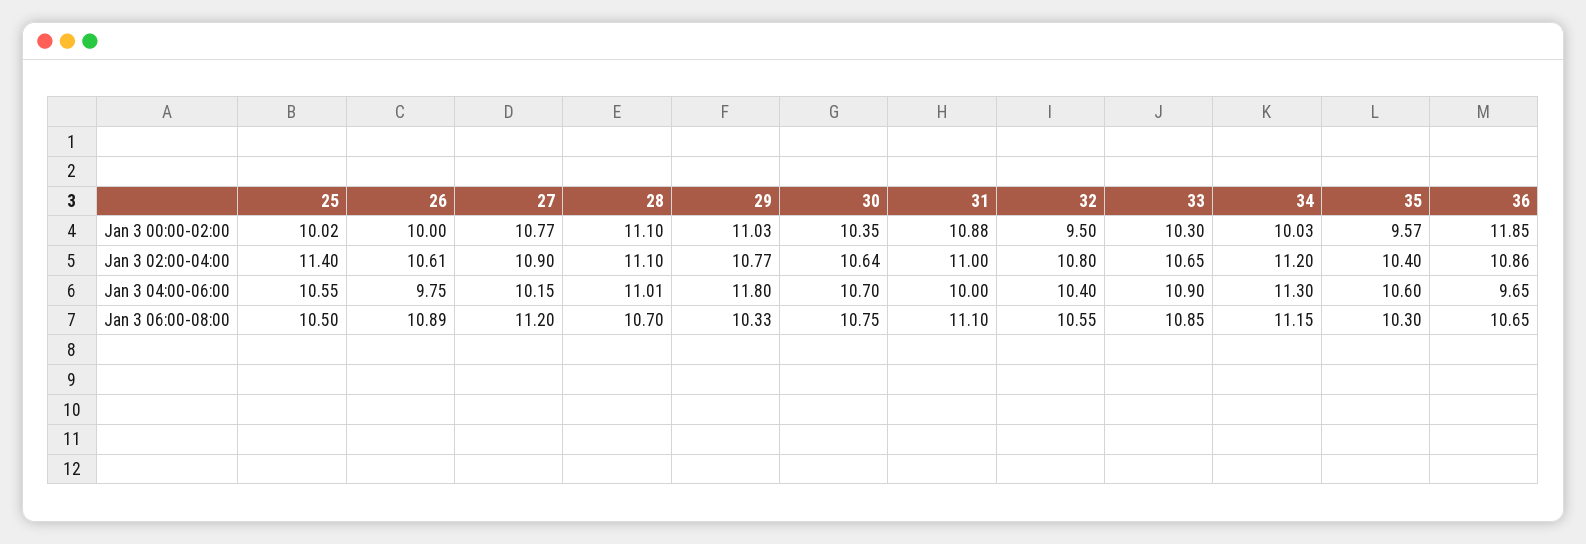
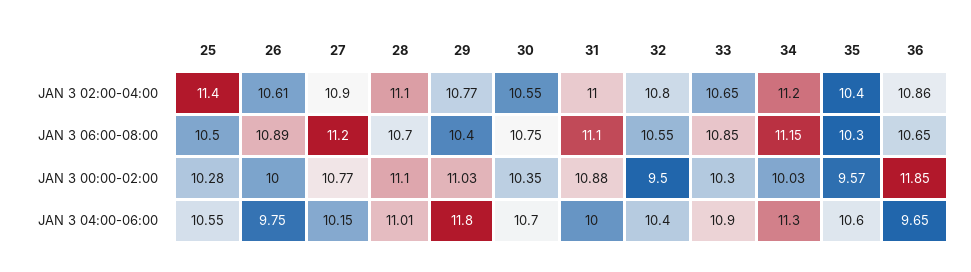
25, Jan 3 00:00-02:00: 10.02 -> 10.28
30, Jan 3 02:00-04:00: 10.64 -> 10.55
29, Jan 3 06:00-08:00: 10.33 -> 10.4

